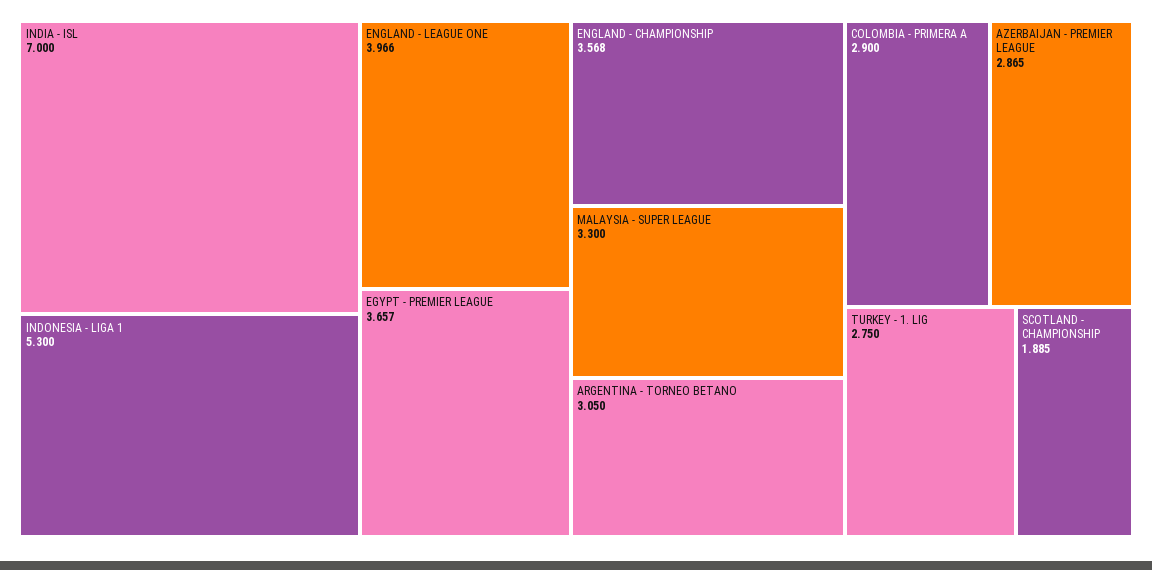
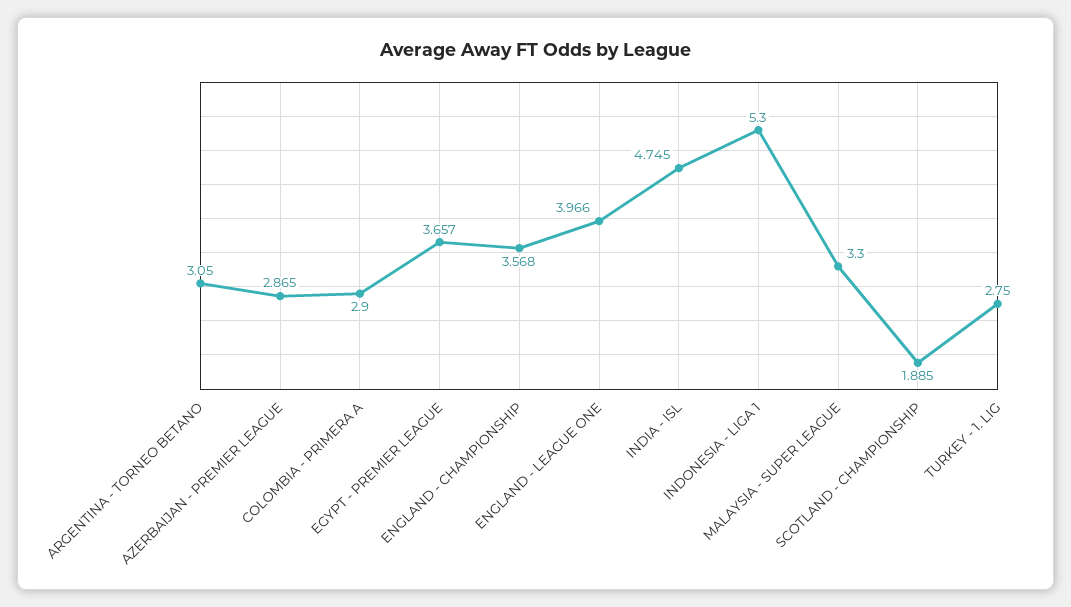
INDIA - ISL: 7 -> 4.745

